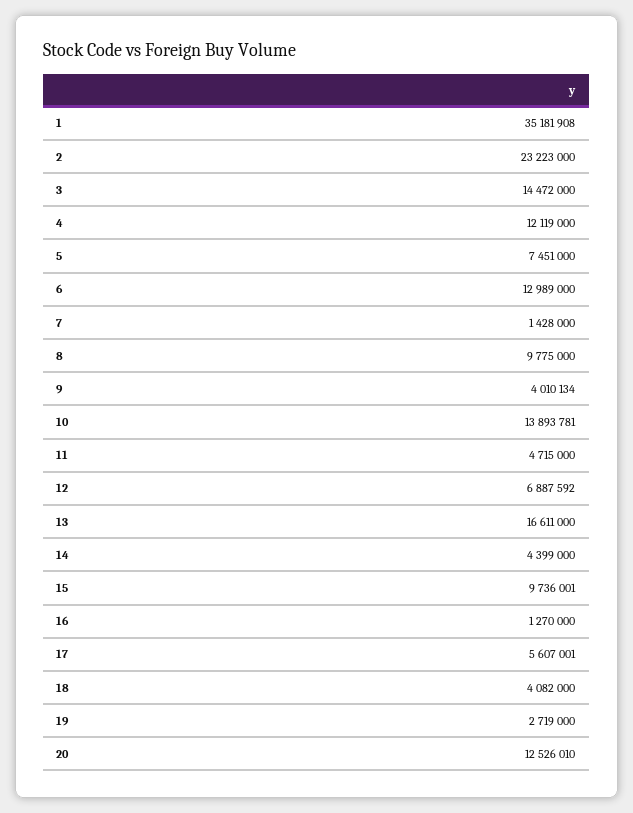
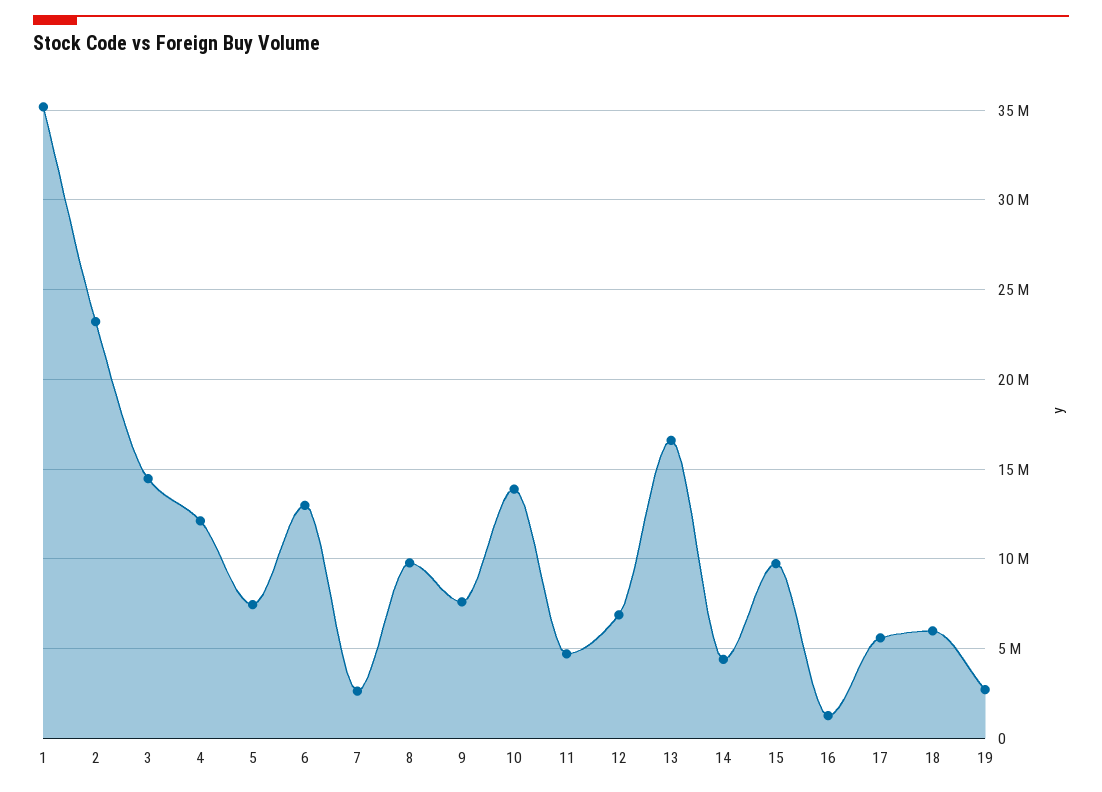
7: 1428000 -> 2500000
9: 4010134 -> 7500000
18: 4082000 -> 6000000
20: 12526010 -> none

